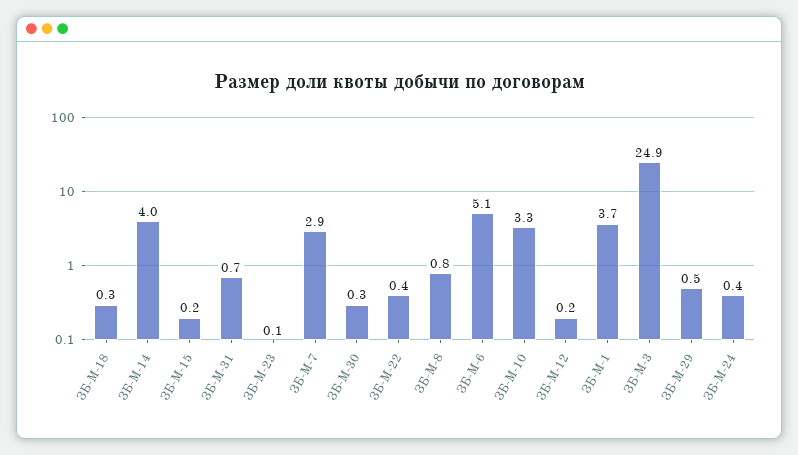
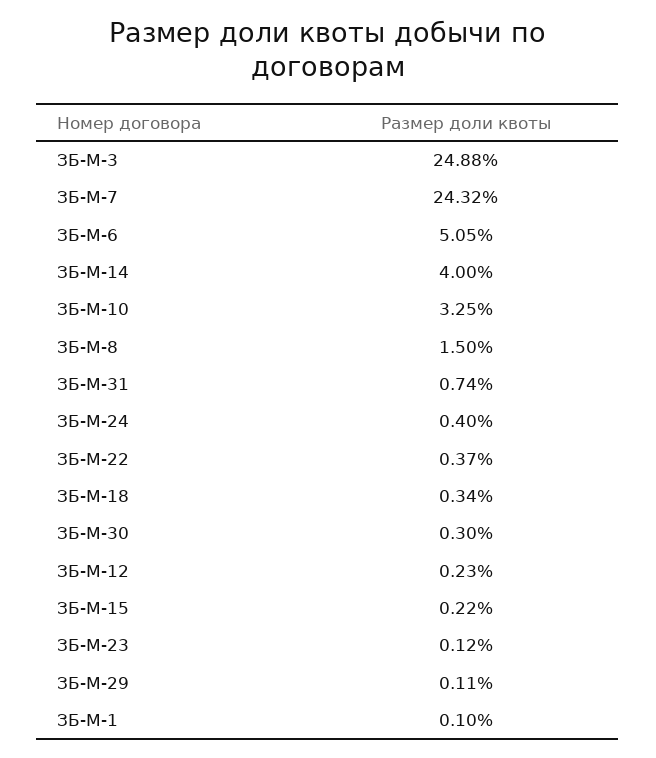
ЗБ-М-7: 2.9 -> 24.32
ЗБ-М-8: 0.8 -> 1.5
ЗБ-М-1: 3.7 -> 0.1
ЗБ-М-29: 0.5 -> 0.11

